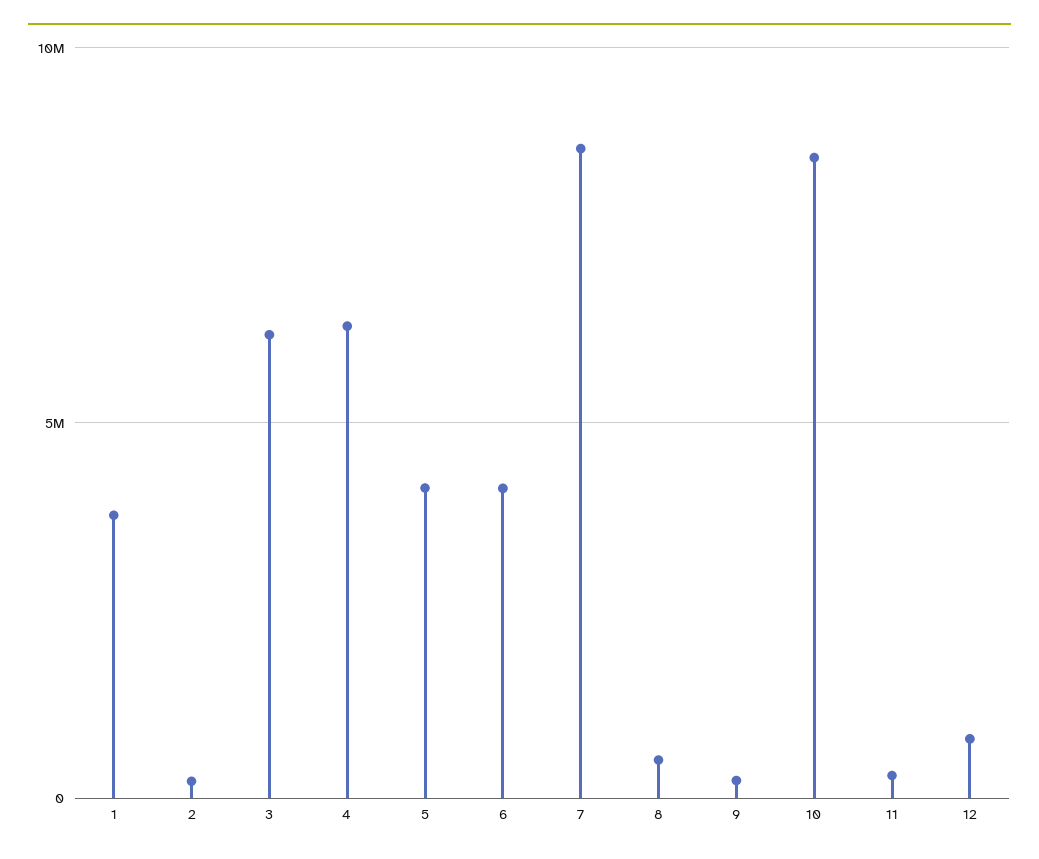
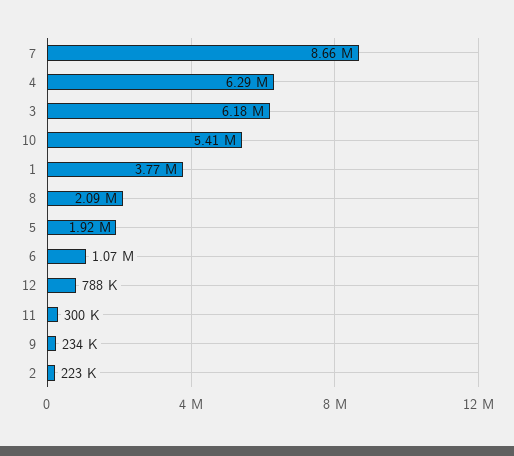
5: 4000000 -> 1920000
6: 4000000 -> 1070000
8: 500000 -> 2090000
10: 8500000 -> 5410000

